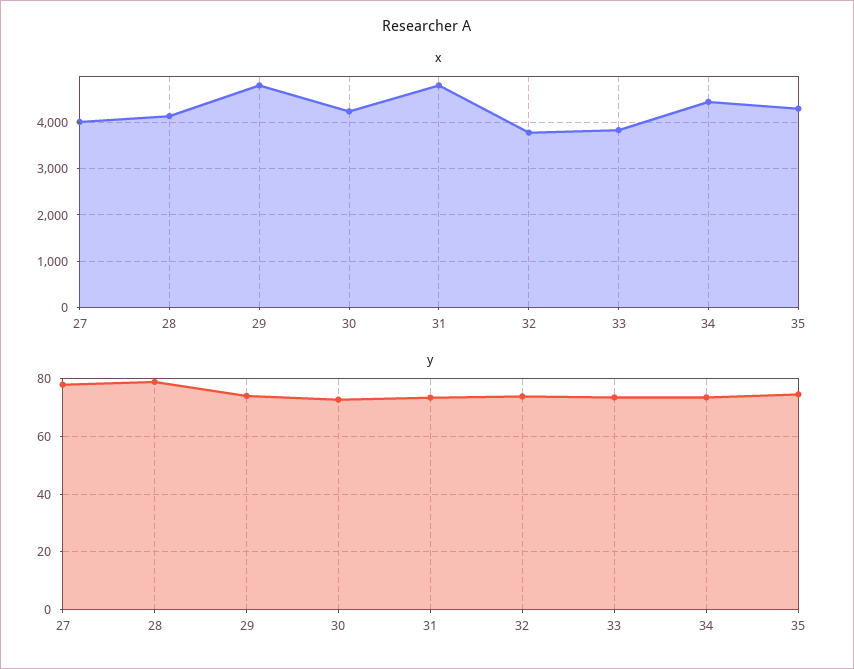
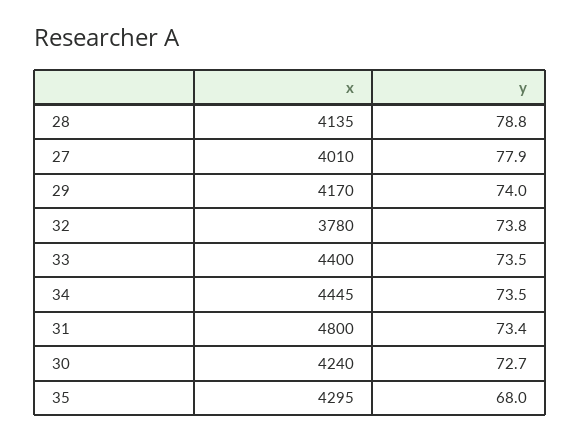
x, 29: 4800 -> 4170
x, 33: 3800 -> 4400
y, 35: 75 -> 68

